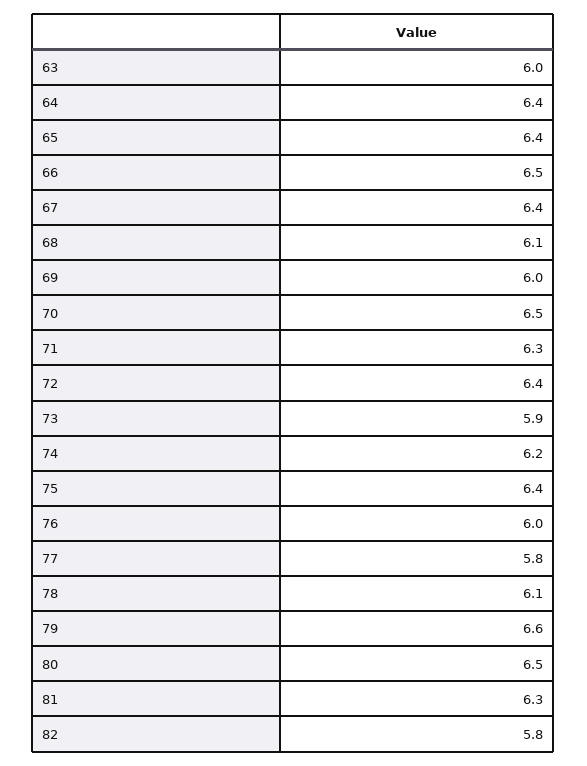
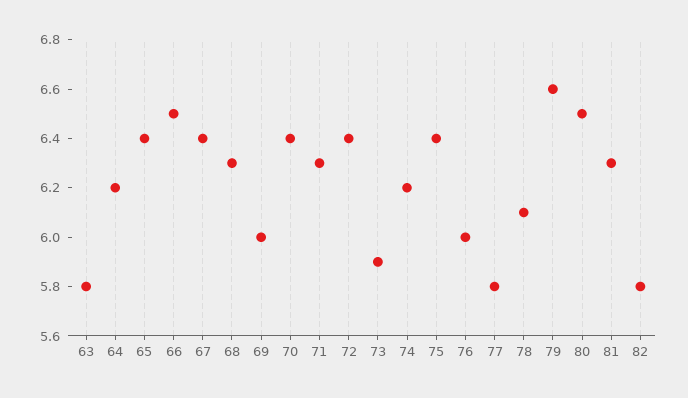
63: 6 -> 5.8
64: 6.4 -> 6.2
68: 6.1 -> 6.3
70: 6.5 -> 6.4

